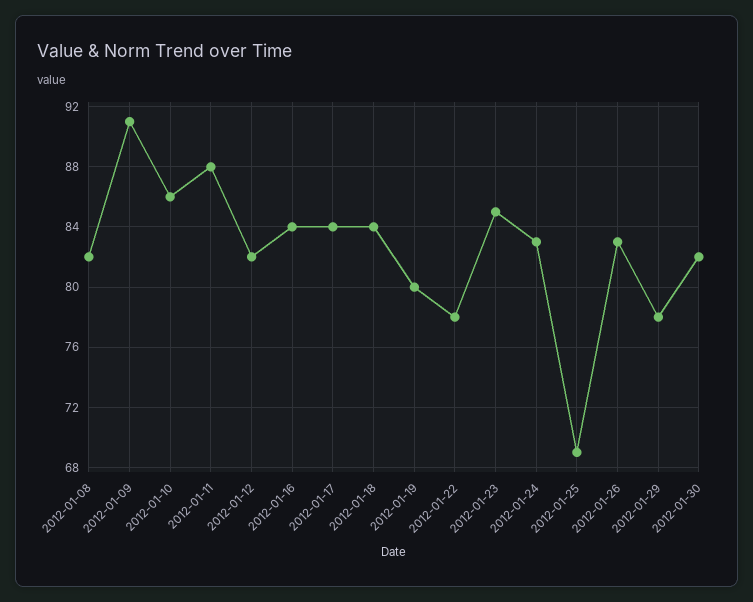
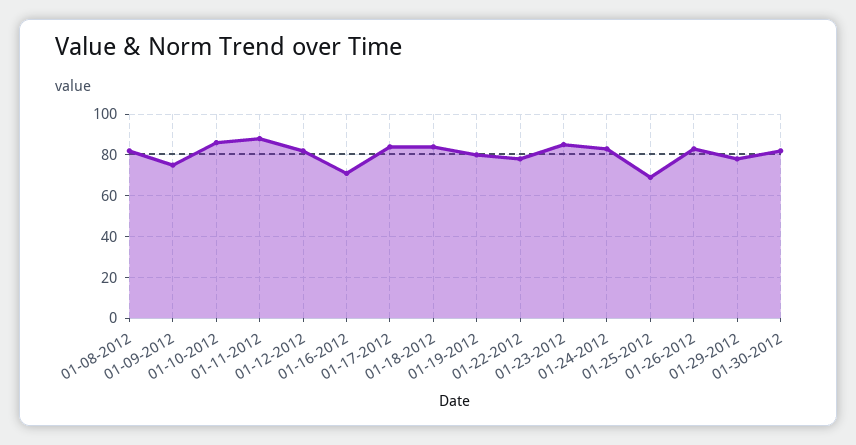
2012-01-09: 91 -> 75
2012-01-16: 84 -> 70

